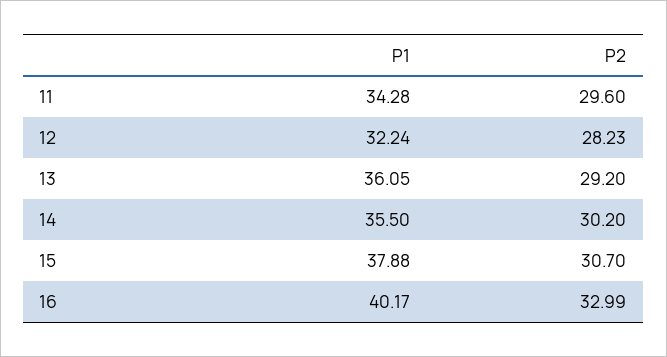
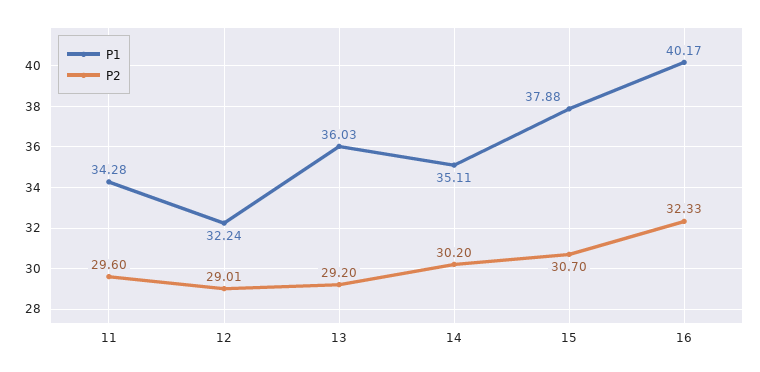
P2, 12: 28.23 -> 29.01
P1, 13: 36.05 -> 36.03
P1, 14: 35.5 -> 35.11
P2, 16: 32.99 -> 32.33

